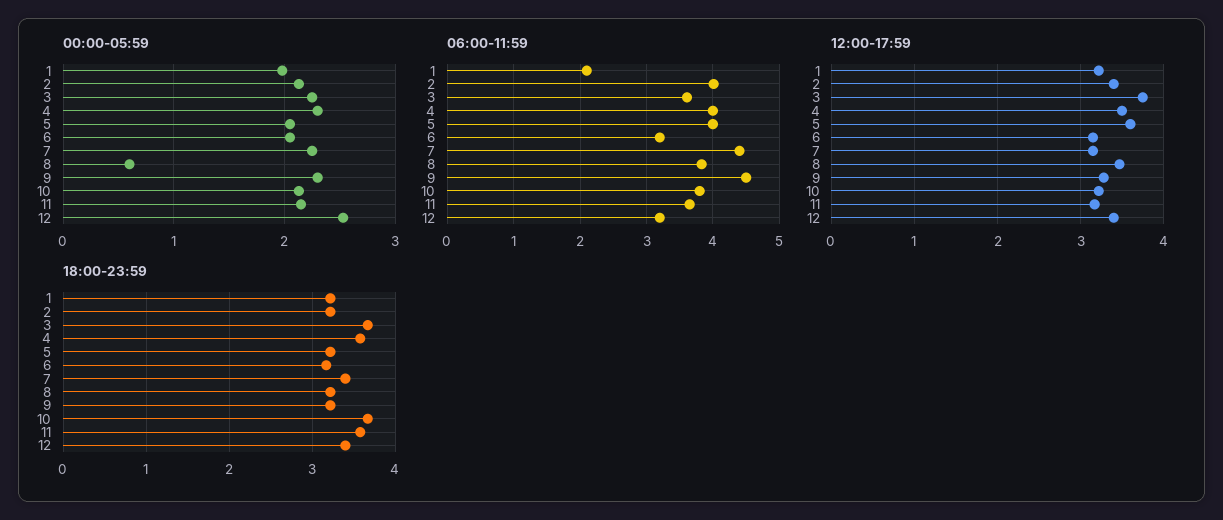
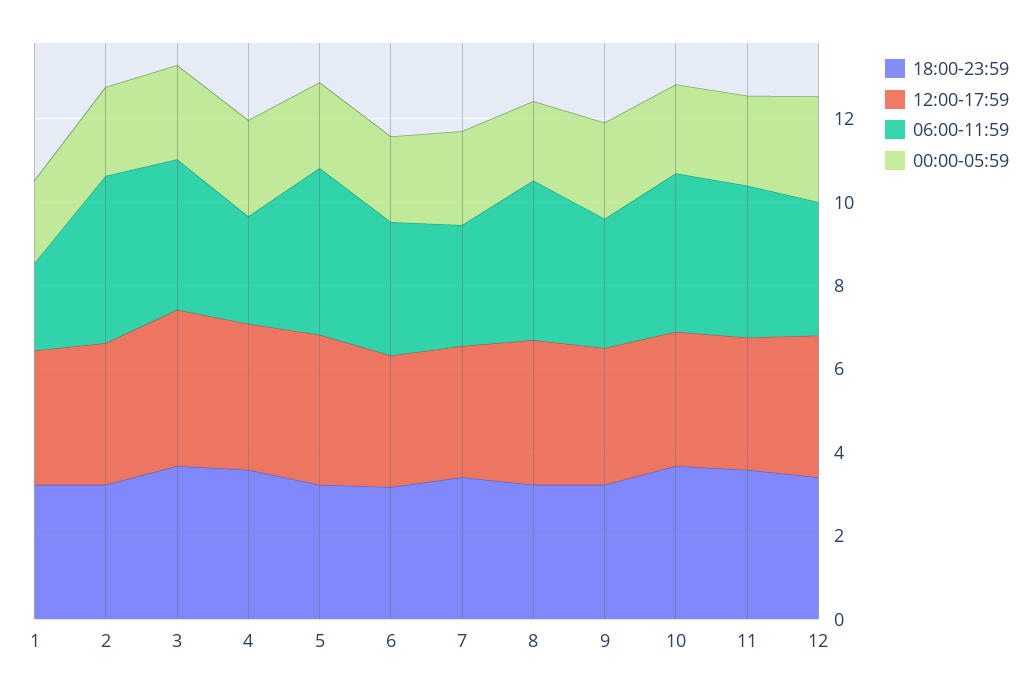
00:00-05:59, 8: 0.6 -> 2
06:00-11:59, 4: 4 -> 2.5
06:00-11:59, 7: 4.4 -> 3
06:00-11:59, 9: 4.5 -> 3

